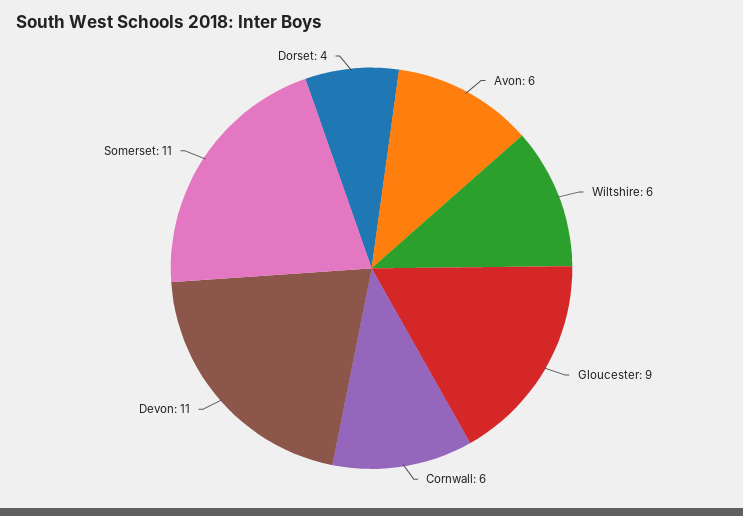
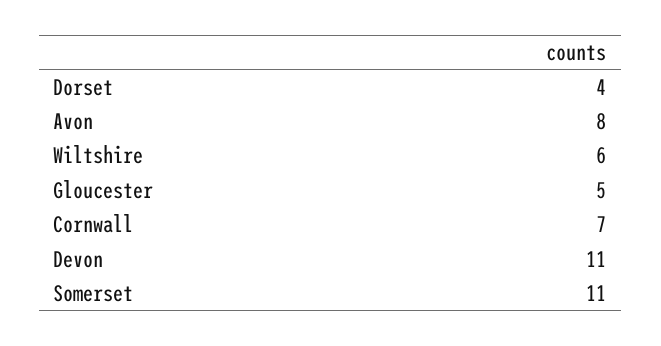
Avon: 6 -> 8
Gloucester: 9 -> 5
Cornwall: 6 -> 7

